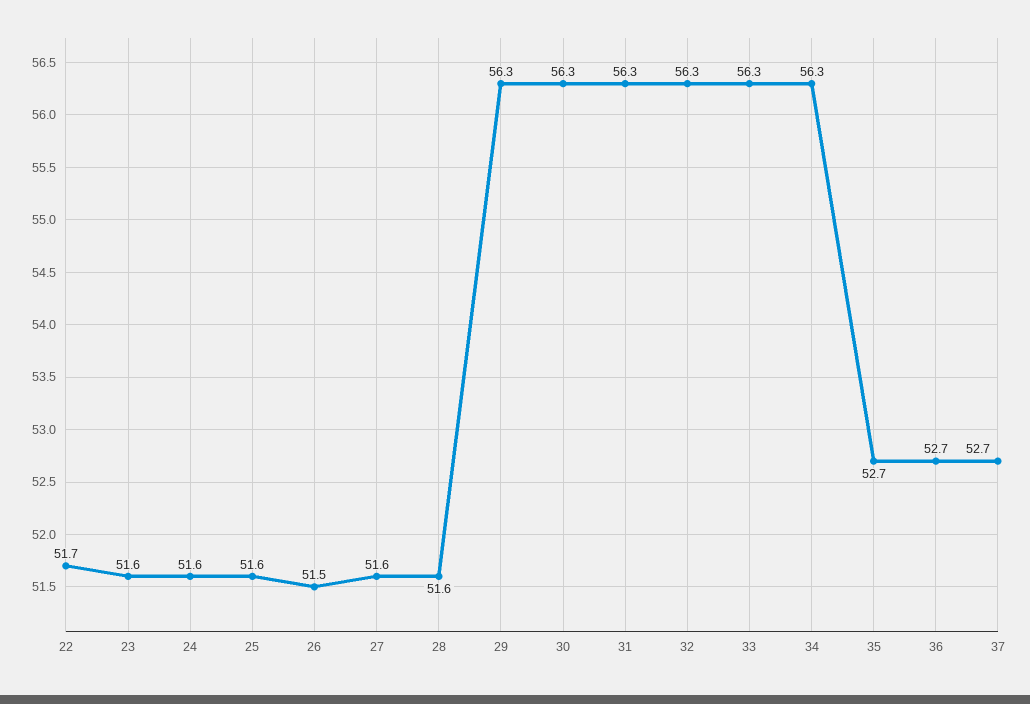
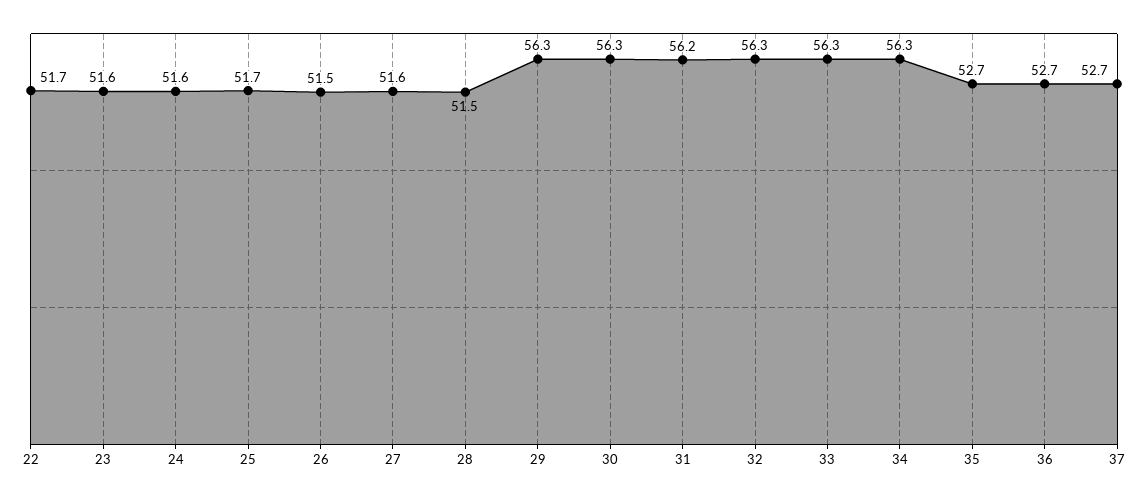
25: 51.6 -> 51.7
28: 51.6 -> 51.5
31: 56.3 -> 56.2

